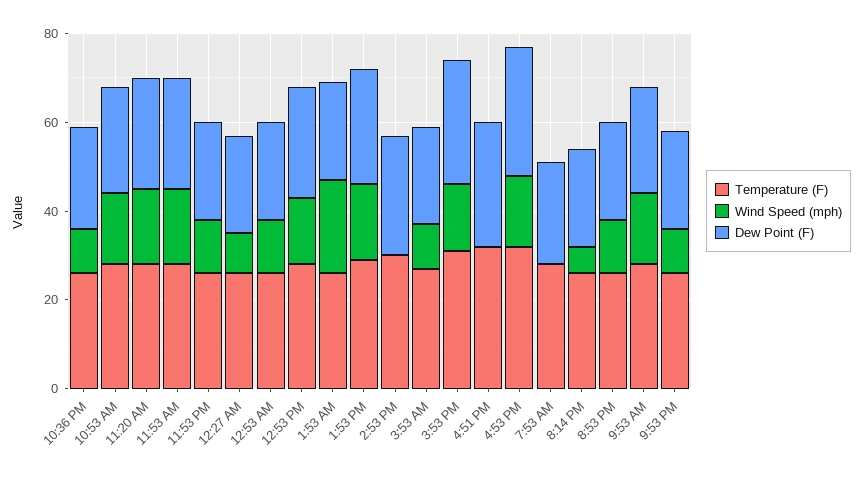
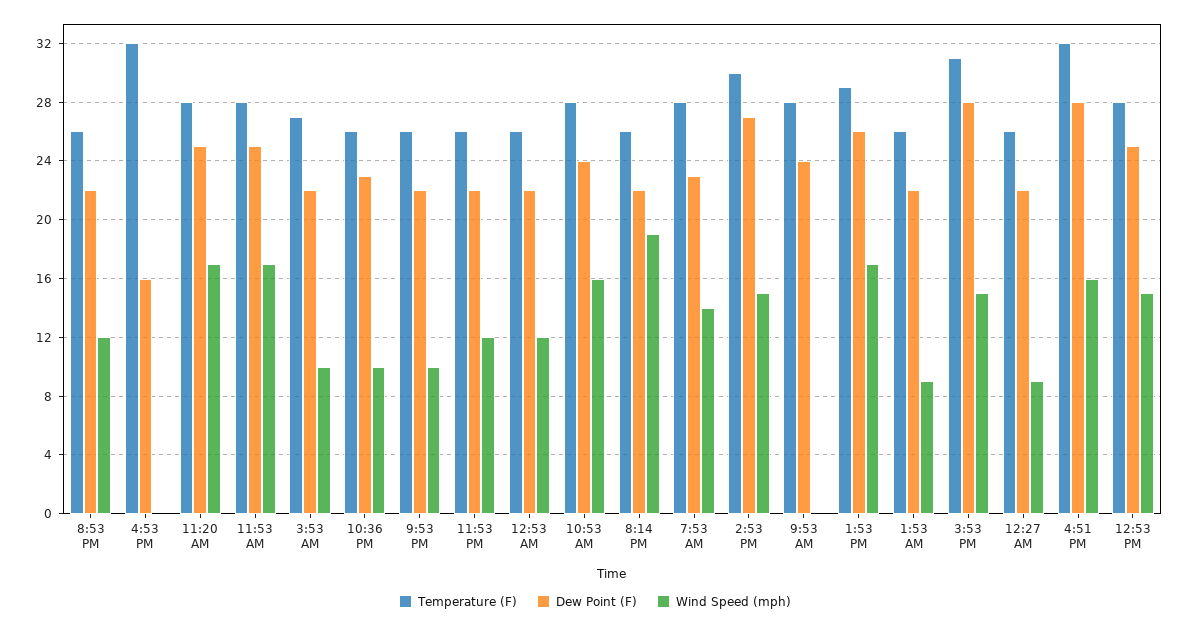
Wind Speed (mph), 1:53 AM: 20 -> 9
Wind Speed (mph), 2:53 PM: 0 -> 15
Wind Speed (mph), 4:51 PM: 0 -> 16
Wind Speed (mph), 4:53 PM: 15 -> 0
Dew Point (F), 4:53 PM: 30 -> 16
Wind Speed (mph), 7:53 AM: 0 -> 14
Wind Speed (mph), 8:14 PM: 5 -> 19
Wind Speed (mph), 9:53 AM: 15 -> 0

